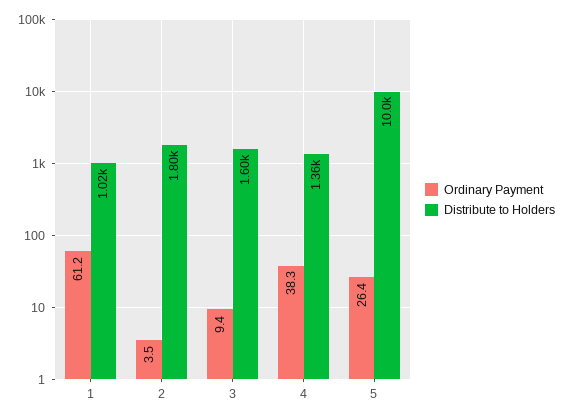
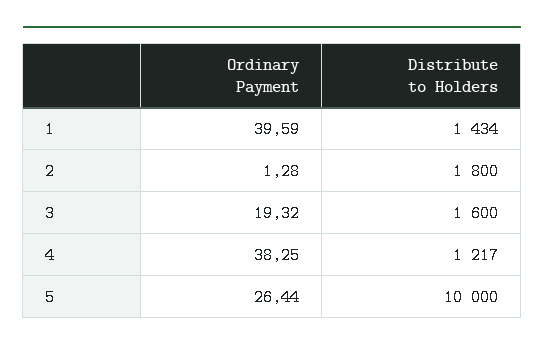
Ordinary Payment, 1: 61.2 -> 39.59
Distribute to Holders, 1: 1020 -> 1434
Ordinary Payment, 2: 3.5 -> 1.28
Ordinary Payment, 3: 9.4 -> 19.32
Distribute to Holders, 4: 1360 -> 1217

